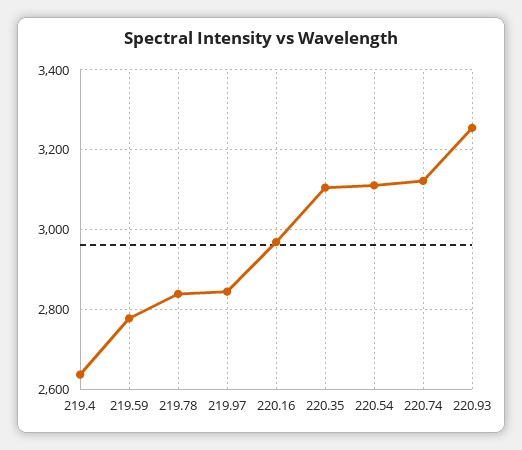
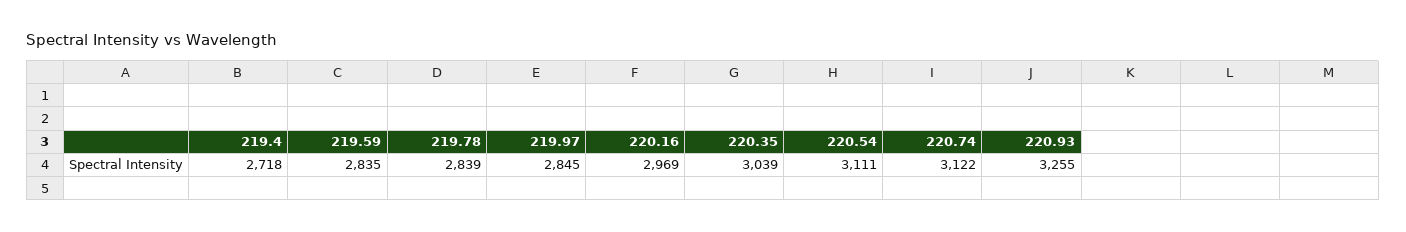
219.4: 2640 -> 2718
219.59: 2780 -> 2835
220.35: 3100 -> 3039

